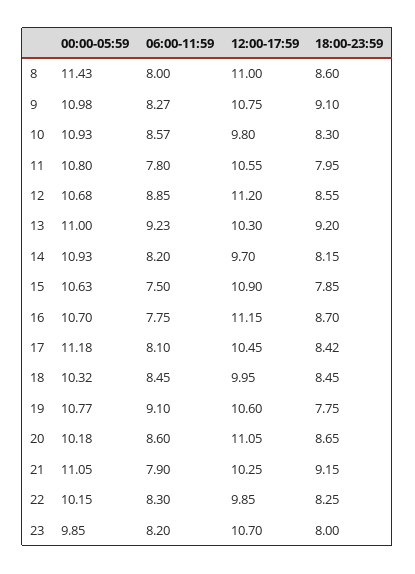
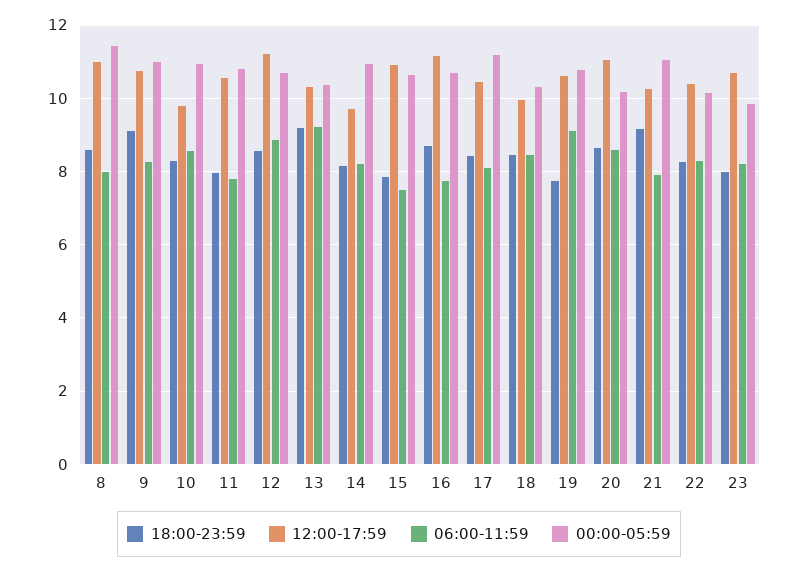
00:00-05:59, 13: 11 -> 10.4
12:00-17:59, 22: 9.85 -> 10.4

